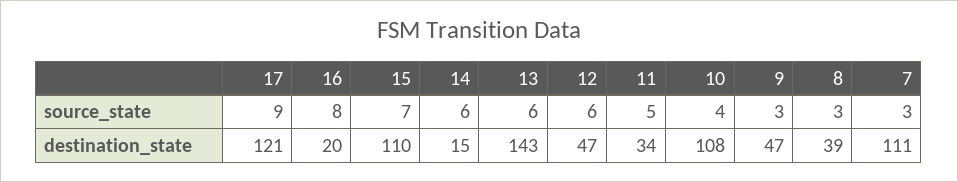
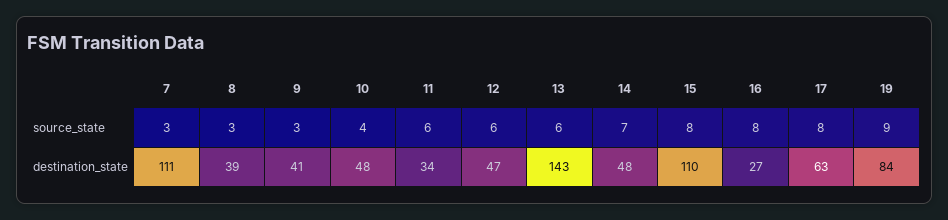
17, source_state: 9 -> 8
15, source_state: 7 -> 8
14, source_state: 6 -> 7
11, source_state: 5 -> 6
17, destination_state: 121 -> 63
16, destination_state: 20 -> 27
14, destination_state: 15 -> 48
10, destination_state: 108 -> 48
9, destination_state: 47 -> 41
19, source_state: none -> 9
19, destination_state: none -> 84

